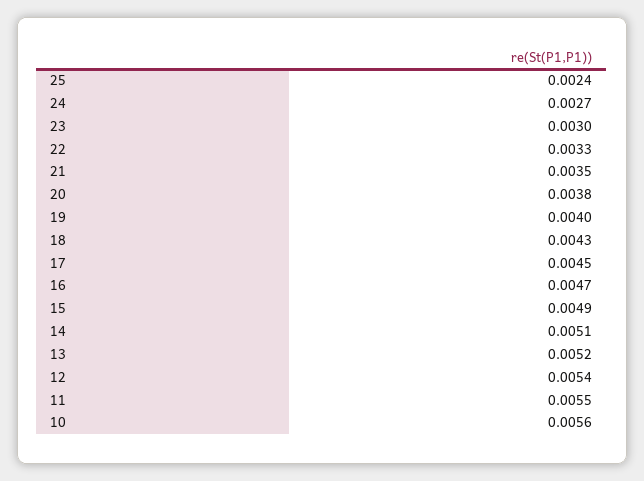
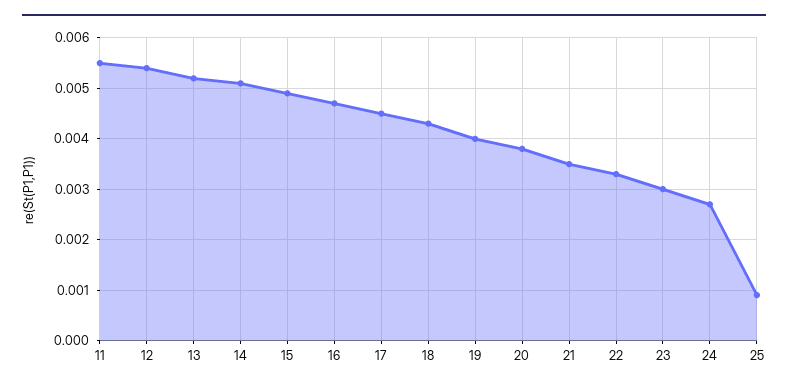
25: 0.0024 -> 0.001
10: 0.0056 -> none

